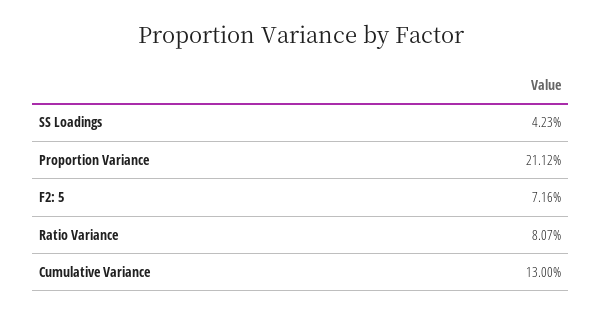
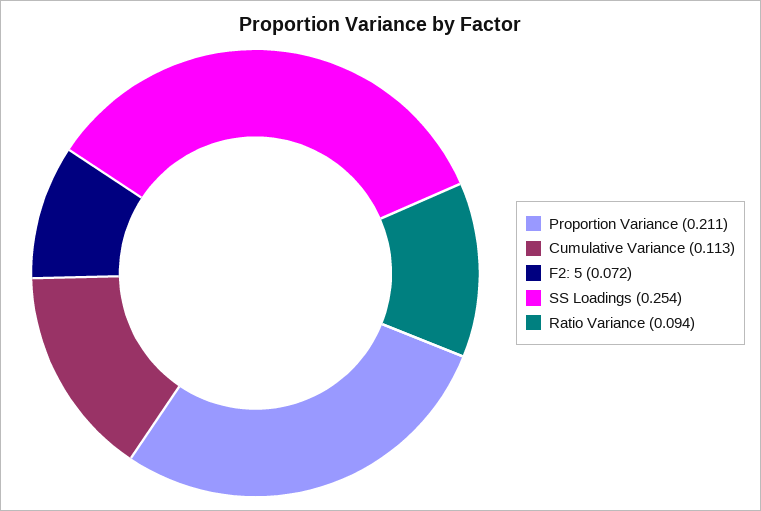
SS Loadings: 0.0423 -> 0.254
Ratio Variance: 0.0807 -> 0.094
Cumulative Variance: 0.13 -> 0.113

